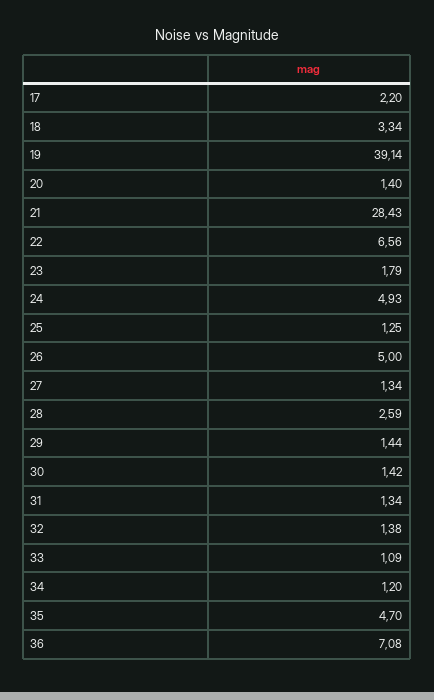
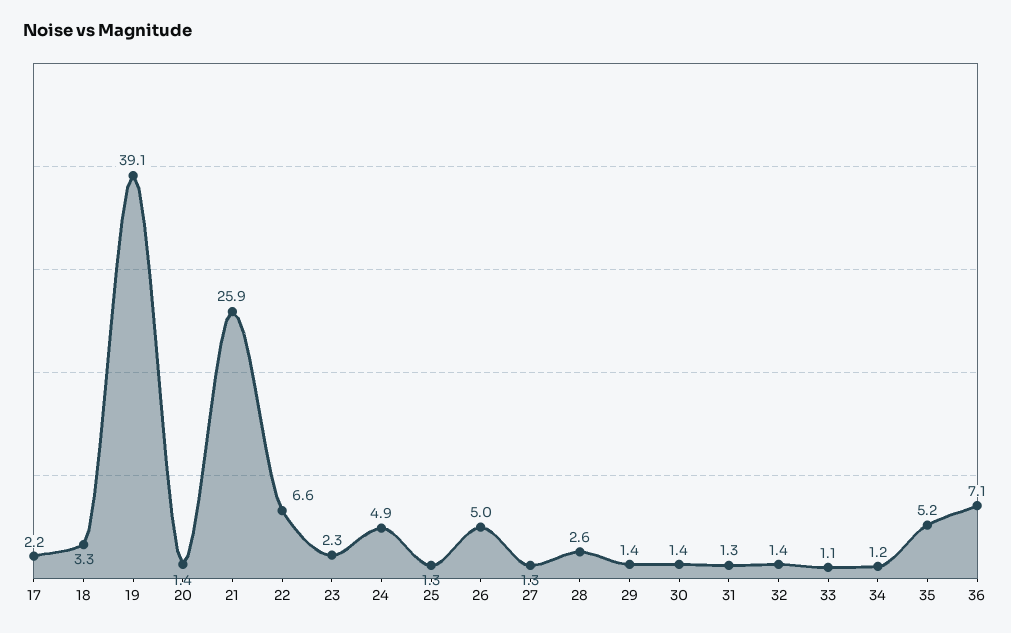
21: 28.43 -> 25.9
23: 1.79 -> 2.3
35: 4.7 -> 5.2

